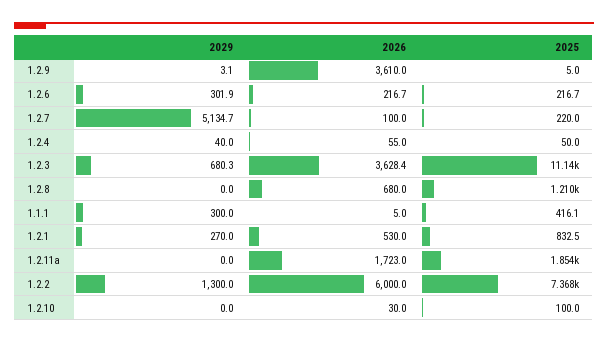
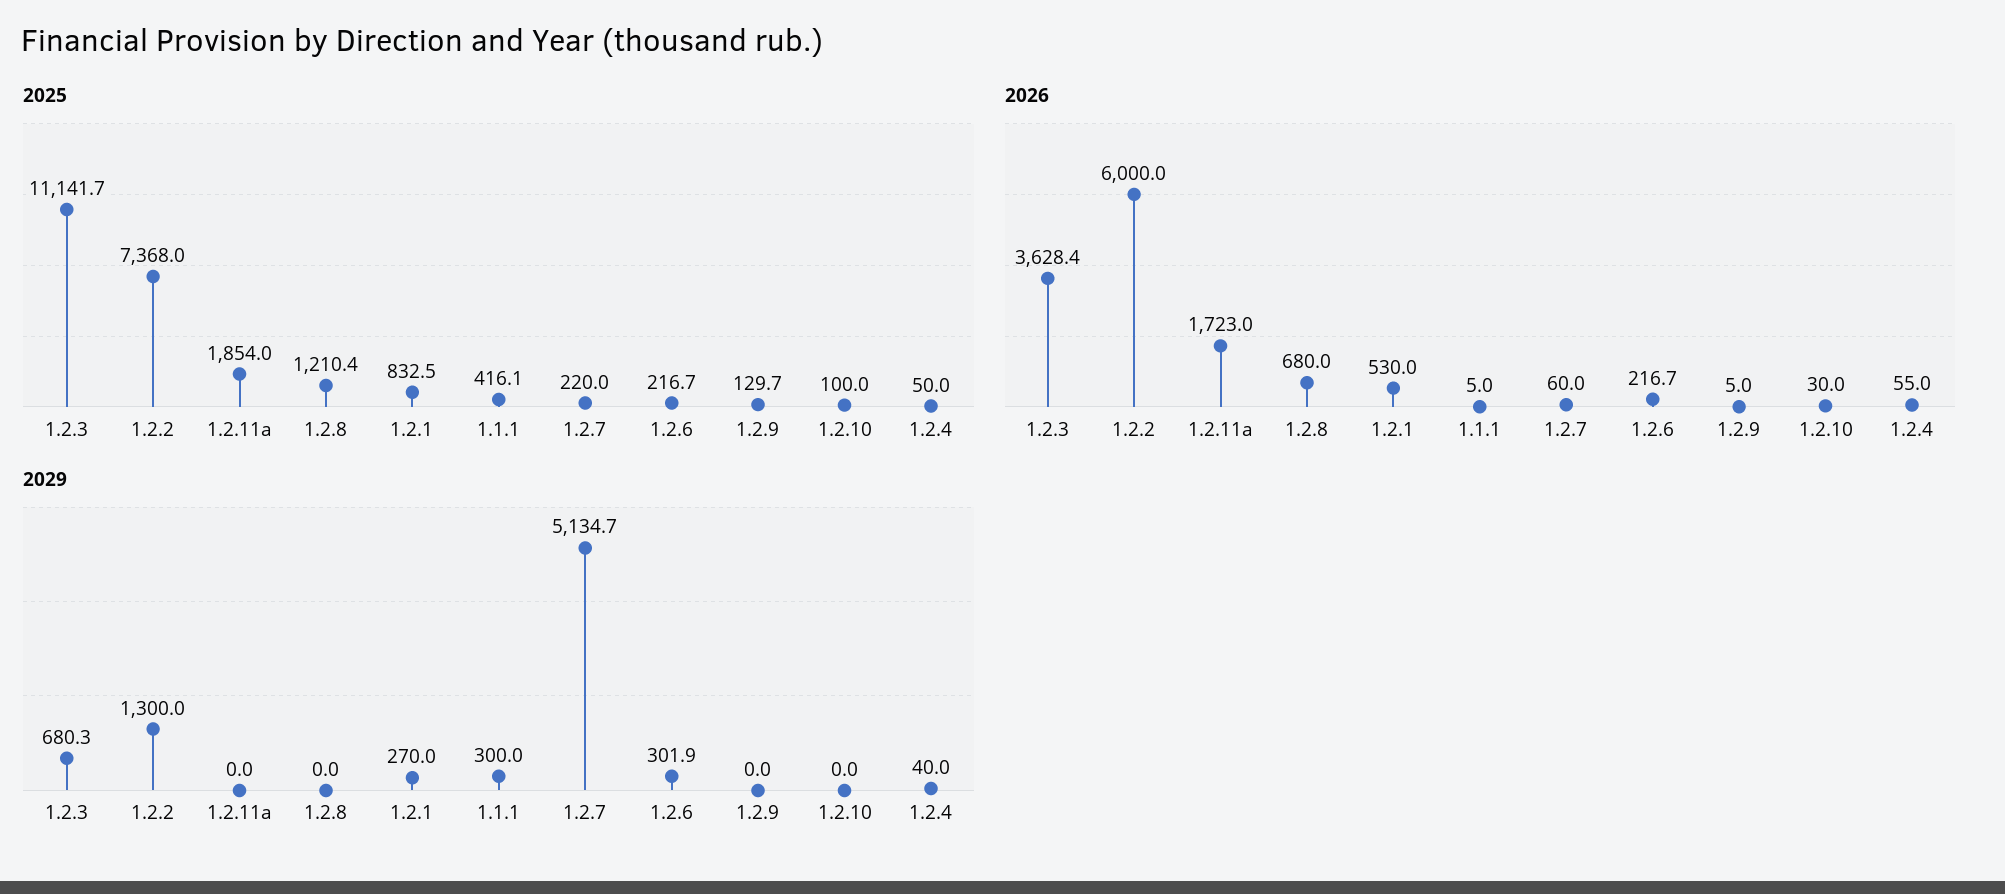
2029, 1.2.9: 3.1 -> 0
2026, 1.2.9: 3610 -> 5
2025, 1.2.9: 5 -> 129.7
2026, 1.2.7: 100 -> 60

